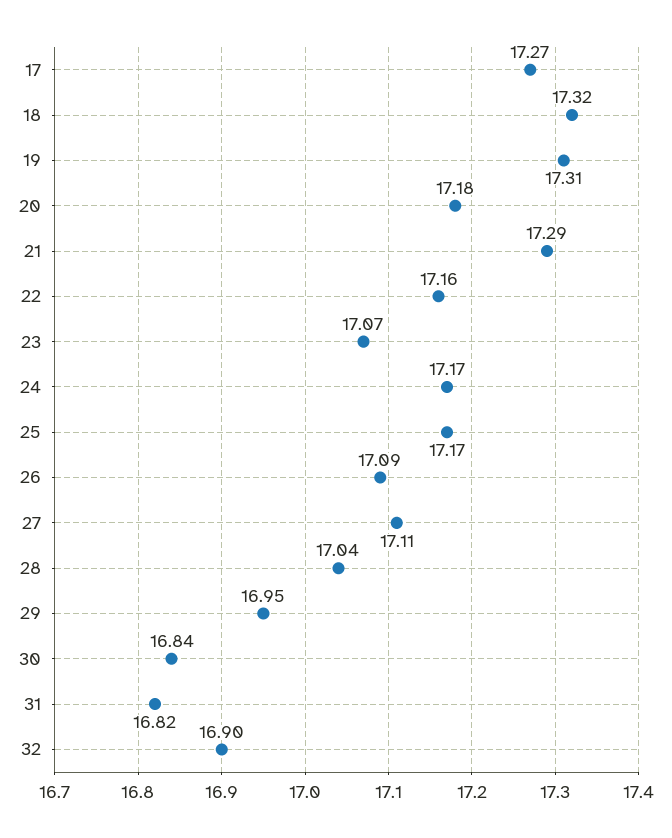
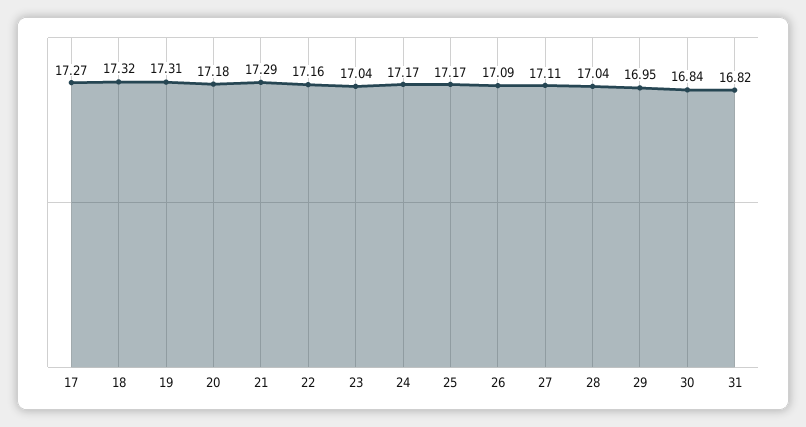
23: 17.07 -> 17.04
32: 16.9 -> none

